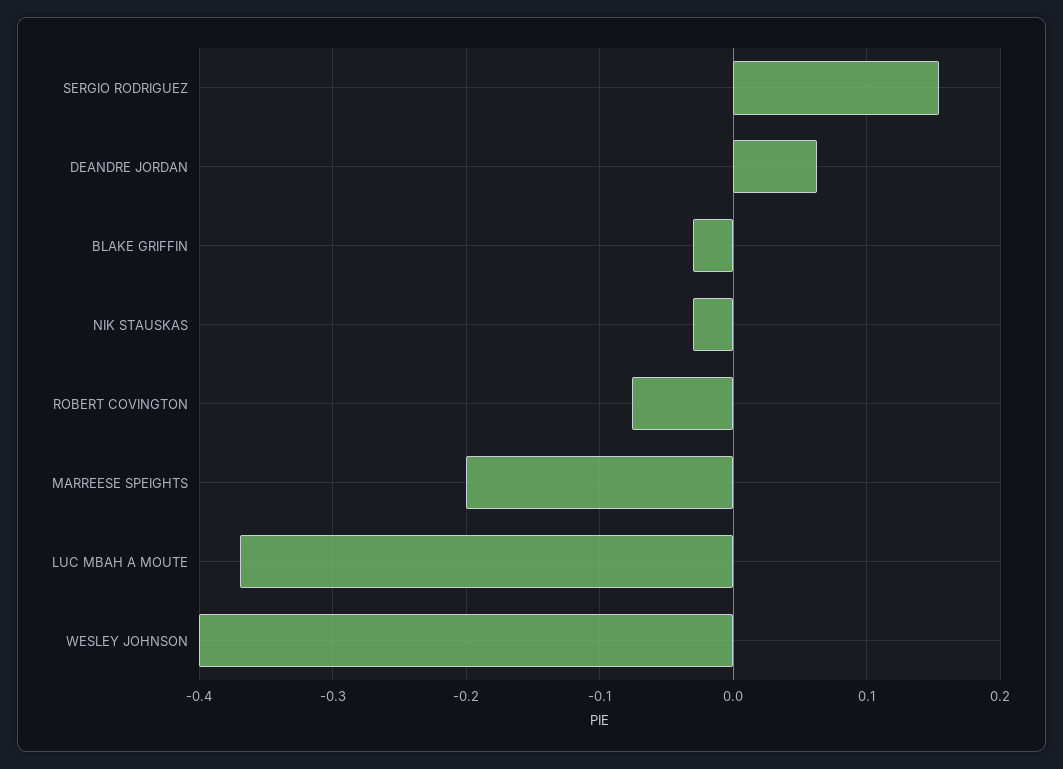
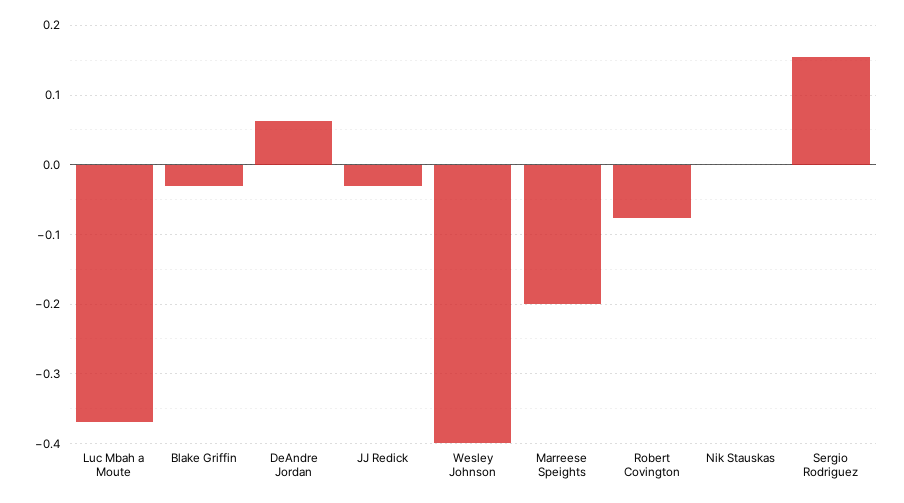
NIK STAUSKAS: -0.03 -> 0
JJ Redick: none -> -0.03

